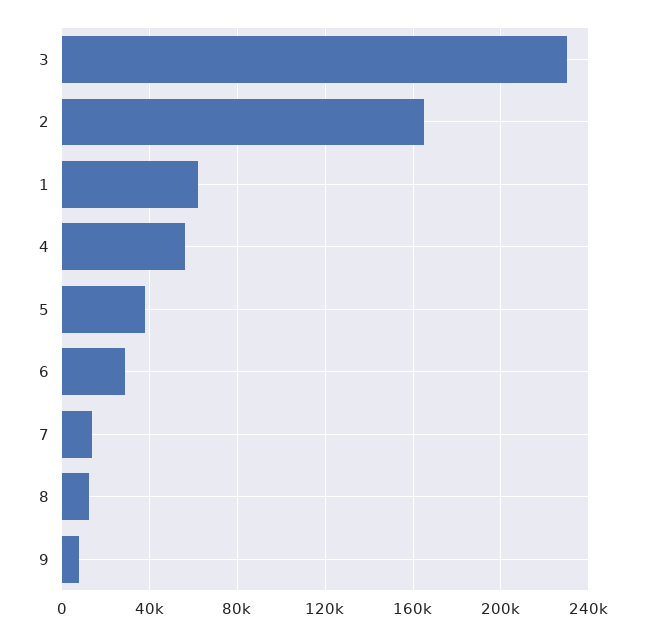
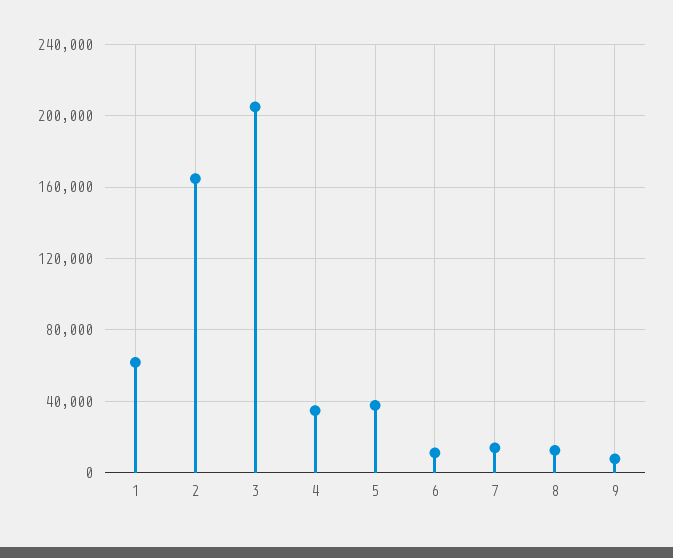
3: 230000 -> 205000
4: 55000 -> 35000
6: 30000 -> 10000

